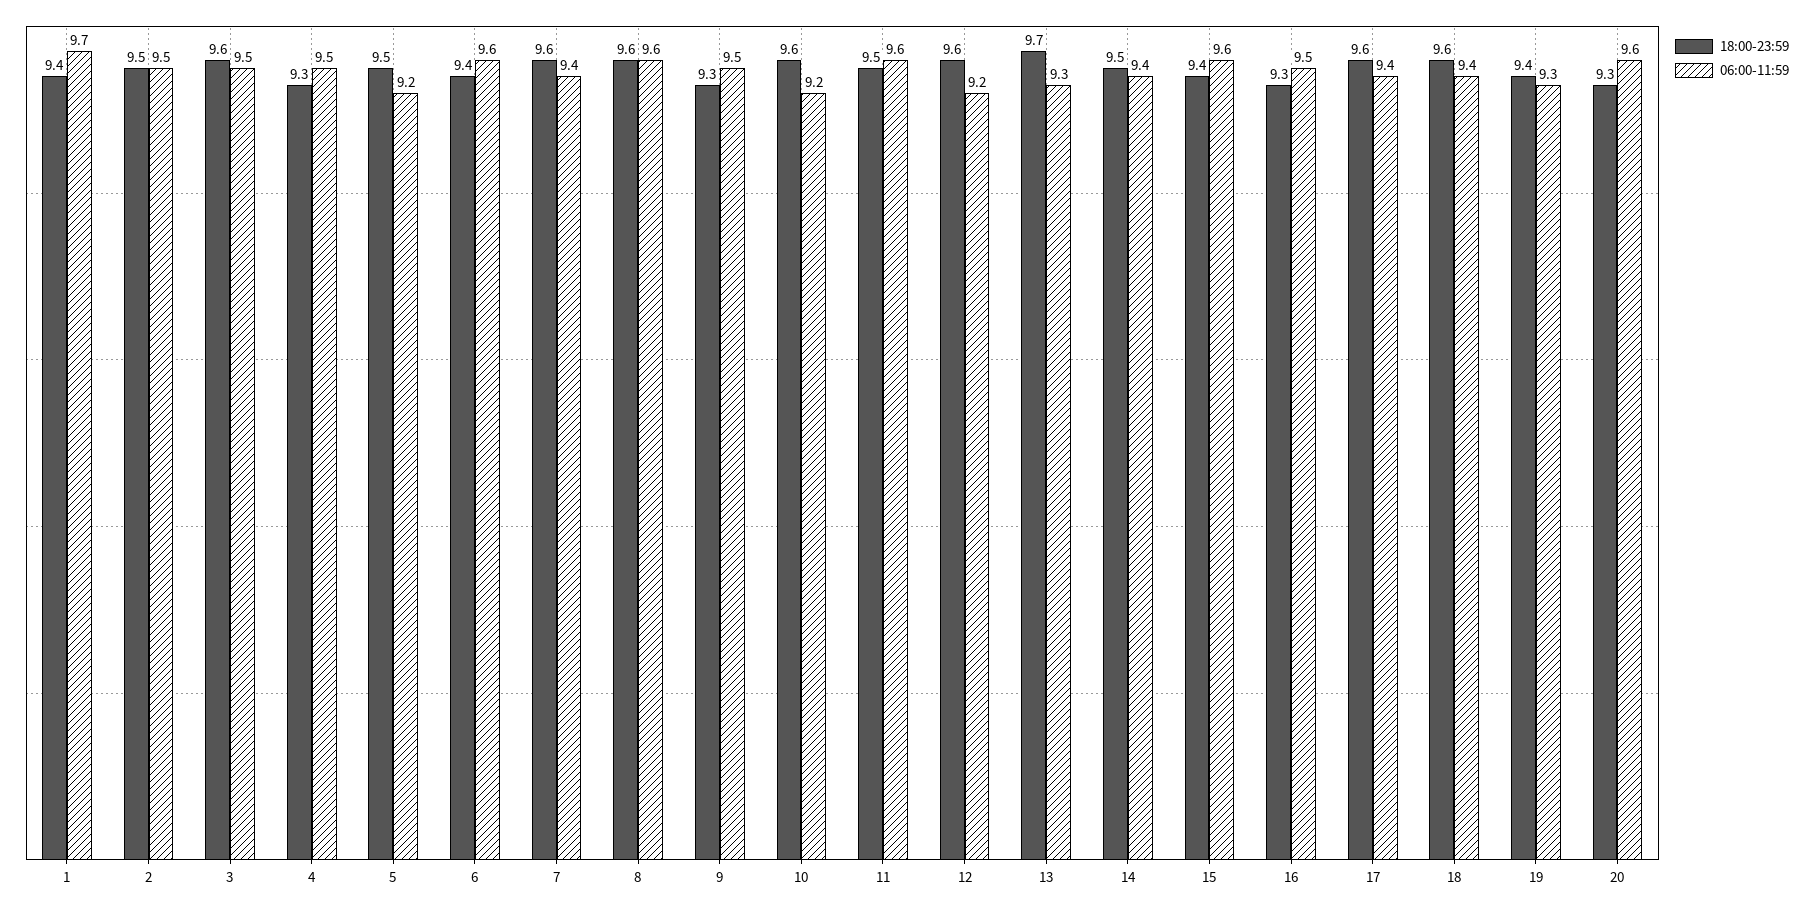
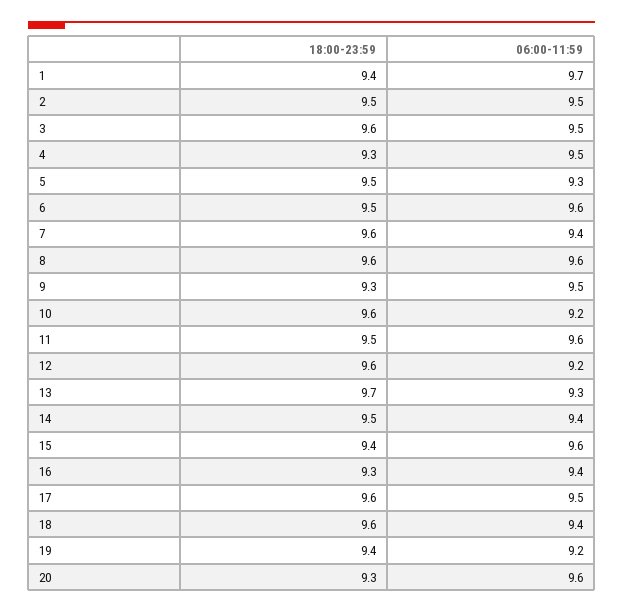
06:00-11:59, 5: 9.2 -> 9.3
18:00-23:59, 6: 9.4 -> 9.5
06:00-11:59, 16: 9.5 -> 9.4
06:00-11:59, 17: 9.4 -> 9.5
06:00-11:59, 19: 9.3 -> 9.2

